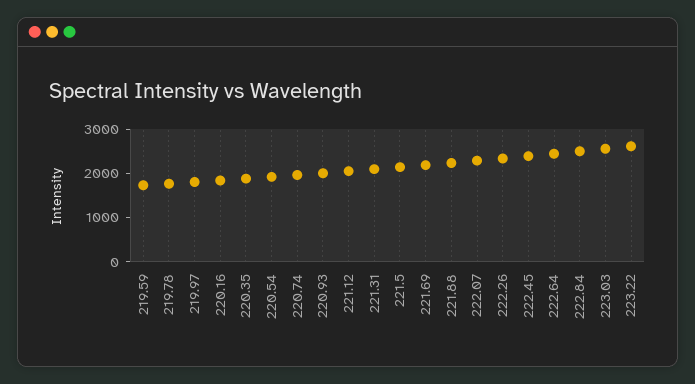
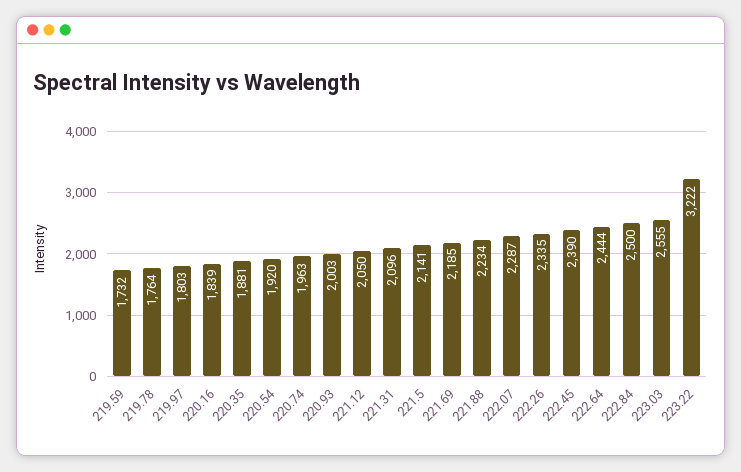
223.22: 2600 -> 3222

